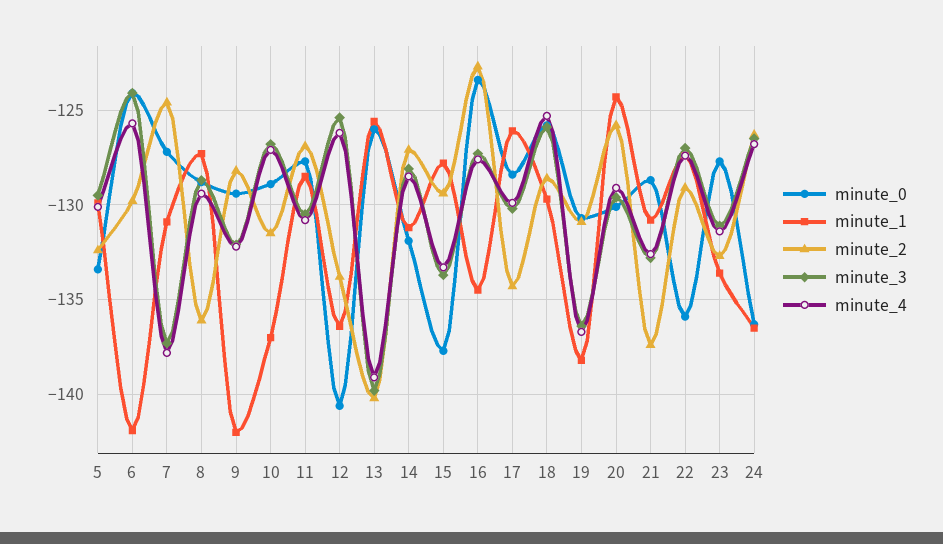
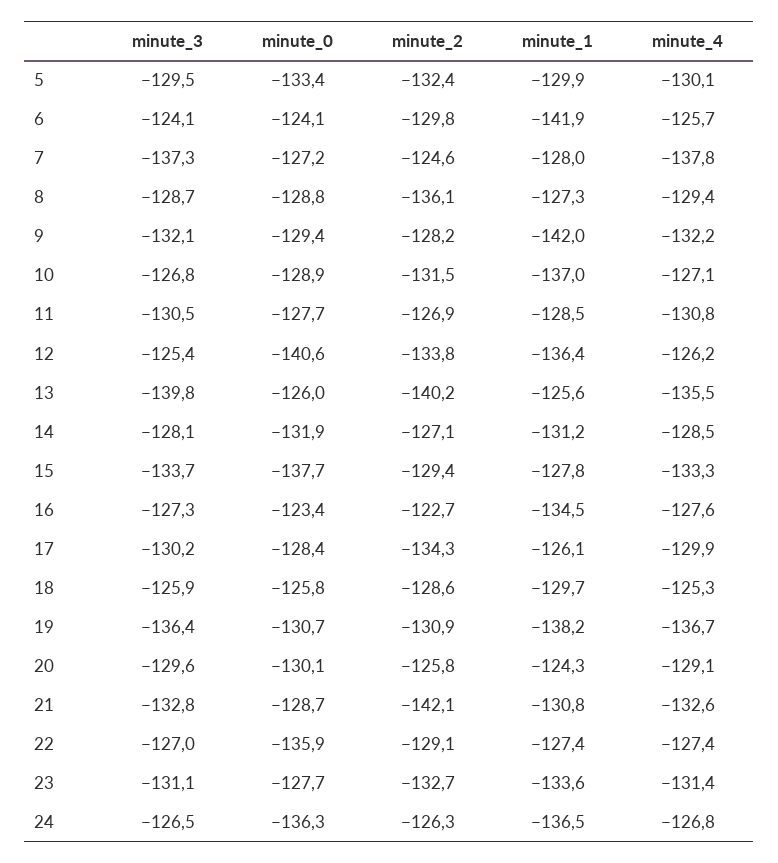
minute_1, 7: -131 -> -128
minute_4, 13: -139 -> -135.5
minute_2, 21: -137.5 -> -142.1

